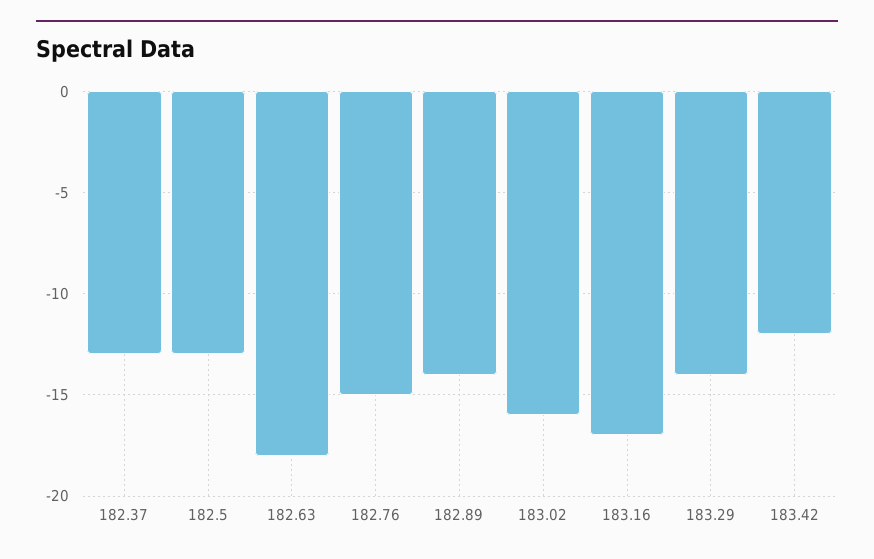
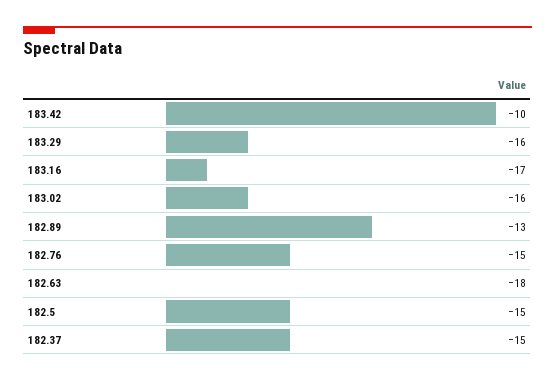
182.37: -13 -> -15
182.5: -13 -> -15
182.89: -14 -> -13
183.29: -14 -> -16
183.42: -12 -> -10

